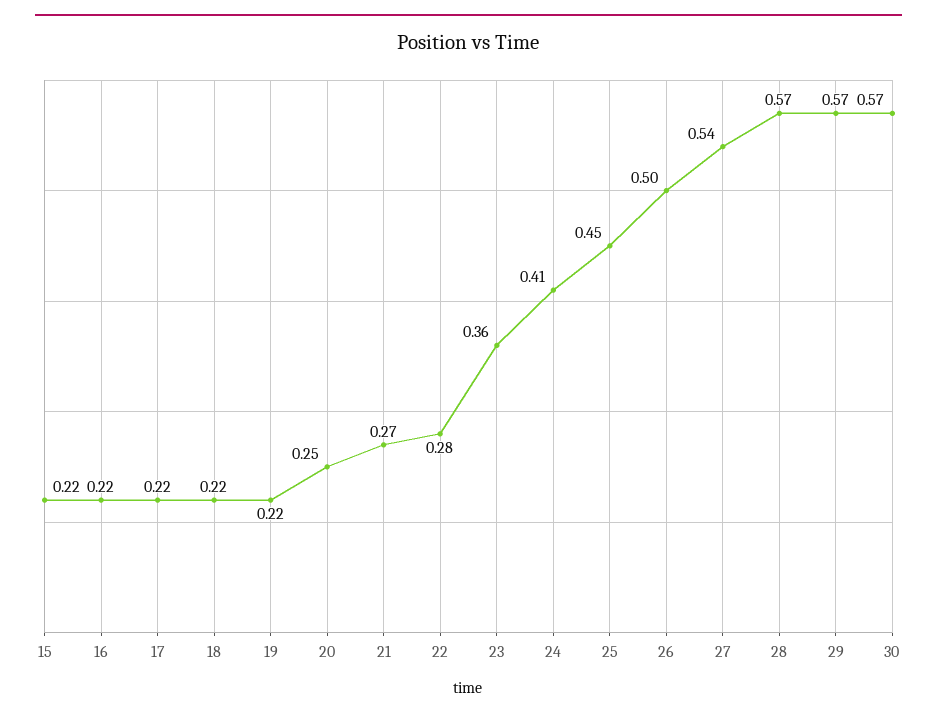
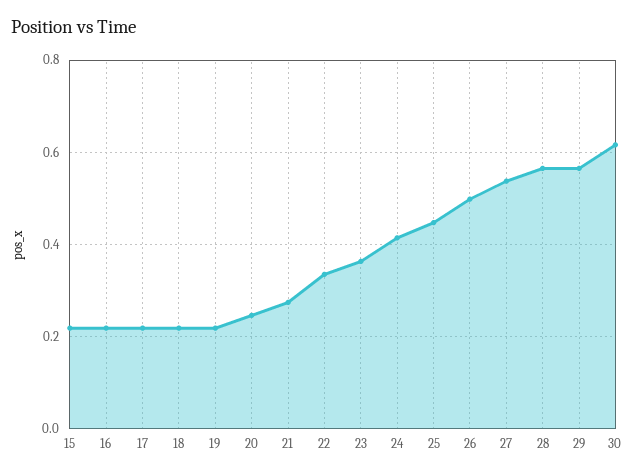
22: 0.28 -> 0.34
30: 0.57 -> 0.62

